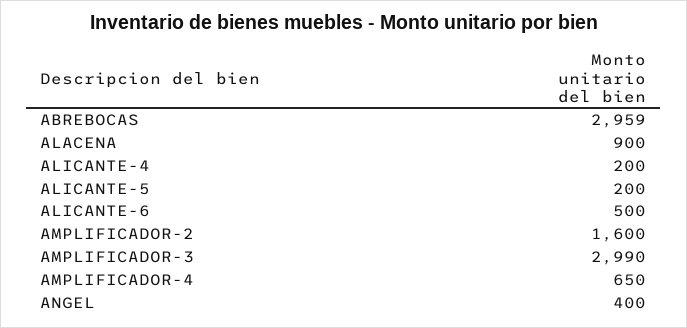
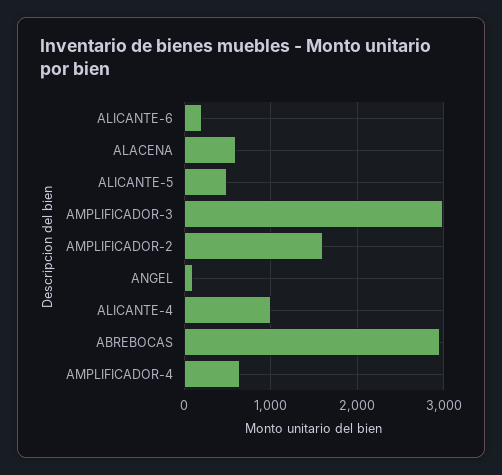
ALACENA: 900 -> 600
ALICANTE-4: 200 -> 1000
ALICANTE-5: 200 -> 500
ALICANTE-6: 500 -> 200
ANGEL: 400 -> 100

